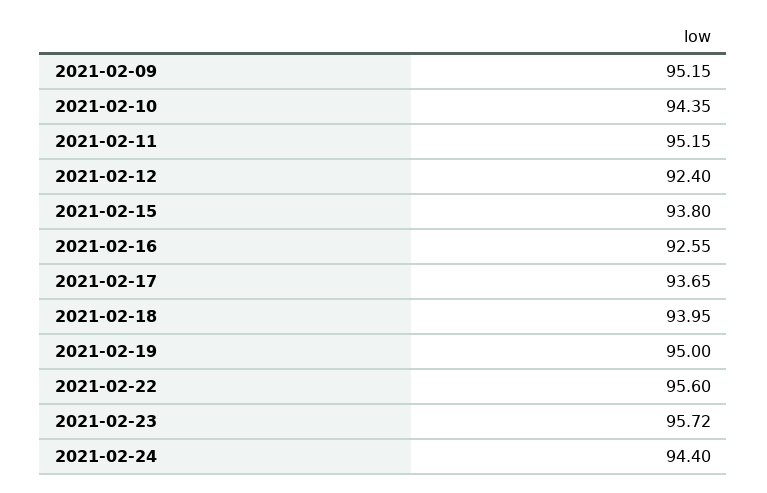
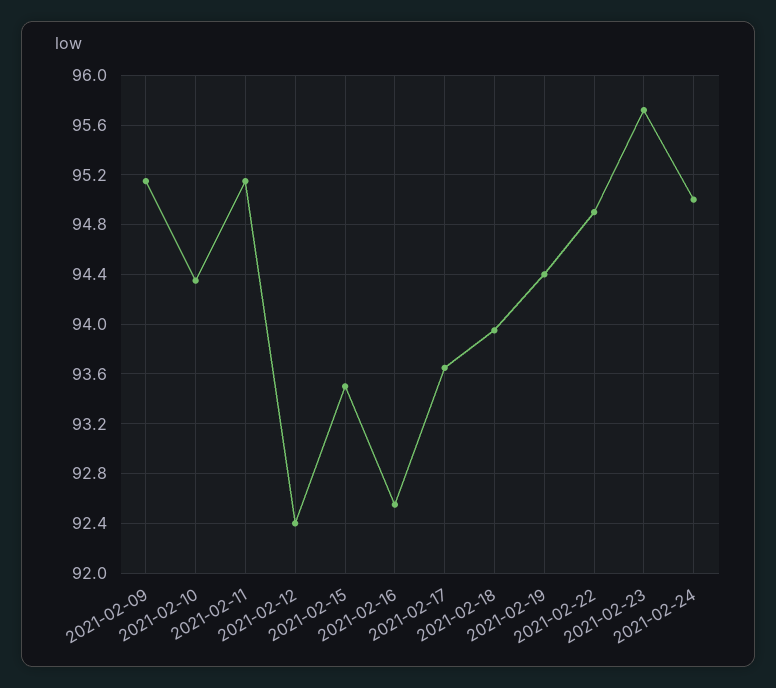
2021-02-15: 93.8 -> 93.5
2021-02-19: 95 -> 94.4
2021-02-22: 95.6 -> 94.9
2021-02-24: 94.4 -> 95

